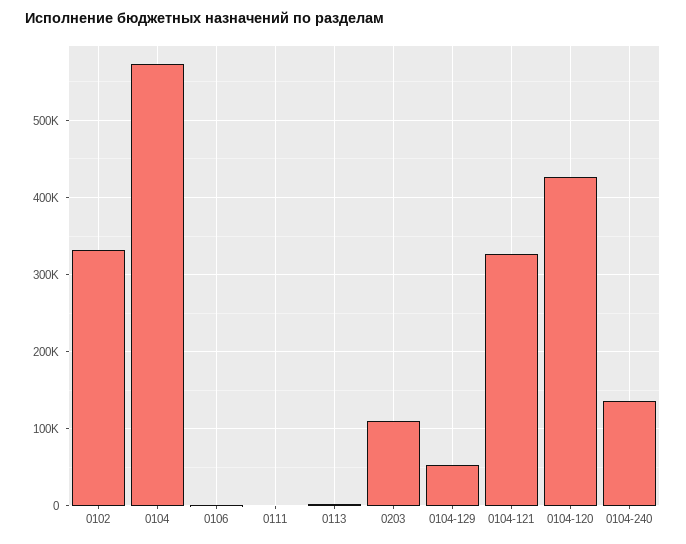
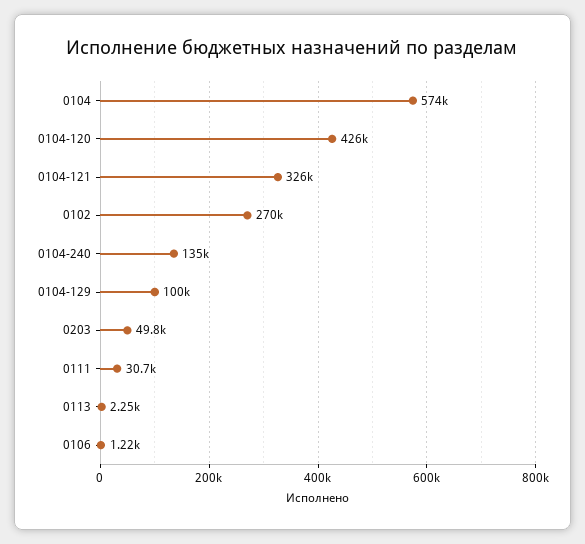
0102: 330000 -> 270000
0111: 0 -> 30700
0203: 110000 -> 49800
0104-129: 50000 -> 100000

